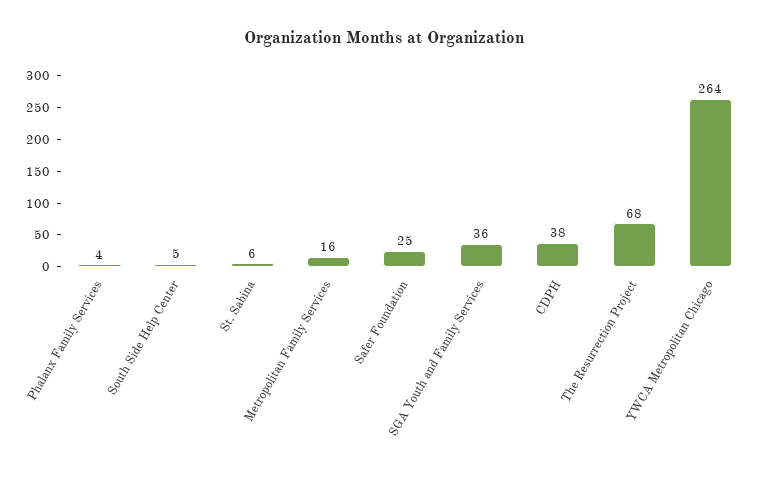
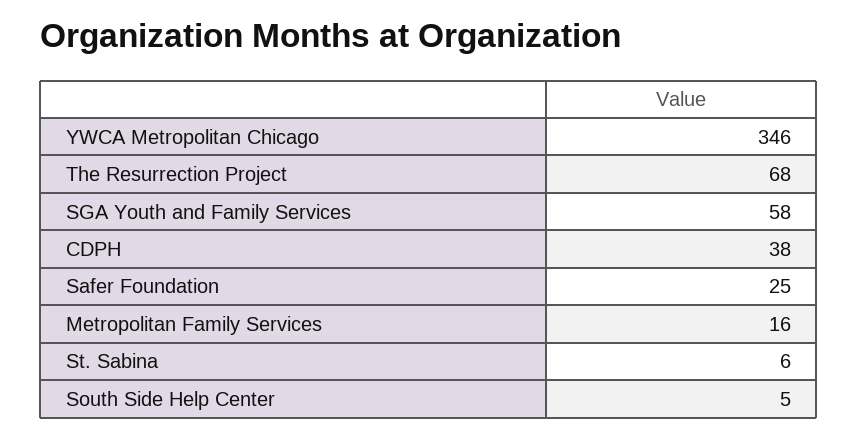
Phalanx Family Services: 4 -> none
SGA Youth and Family Services: 36 -> 58
YWCA Metropolitan Chicago: 264 -> 346

